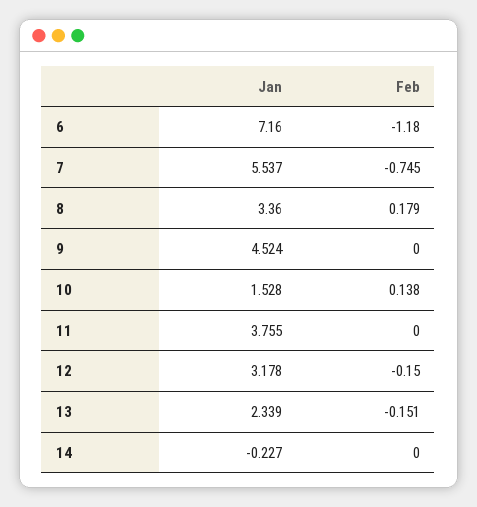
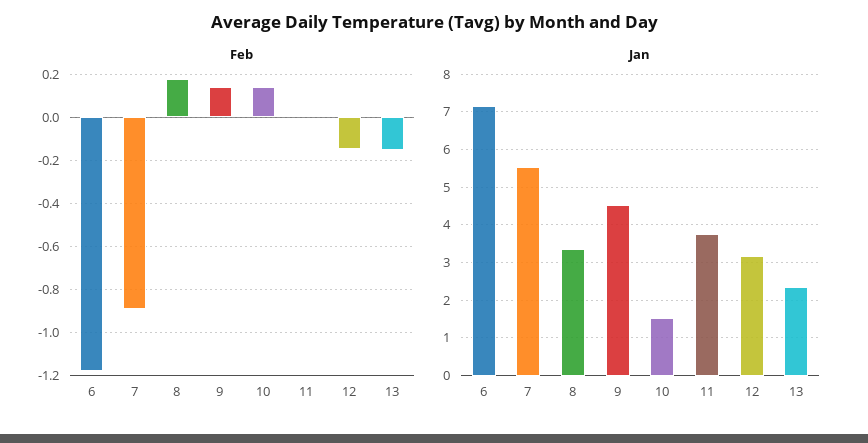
Feb, 7: -0.745 -> -0.9
Feb, 9: 0 -> 0.15
Jan, 14: -0.227 -> none
Feb, 14: 0 -> none

